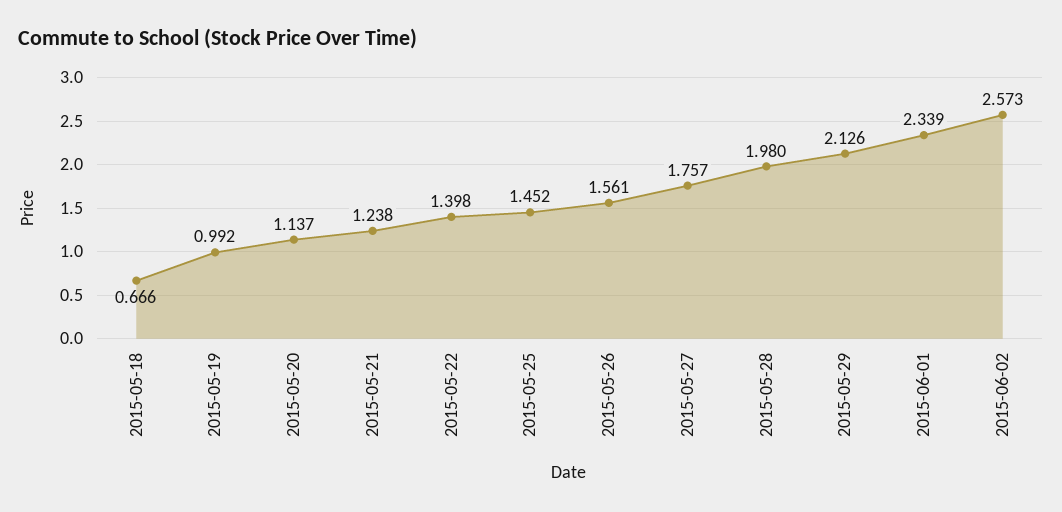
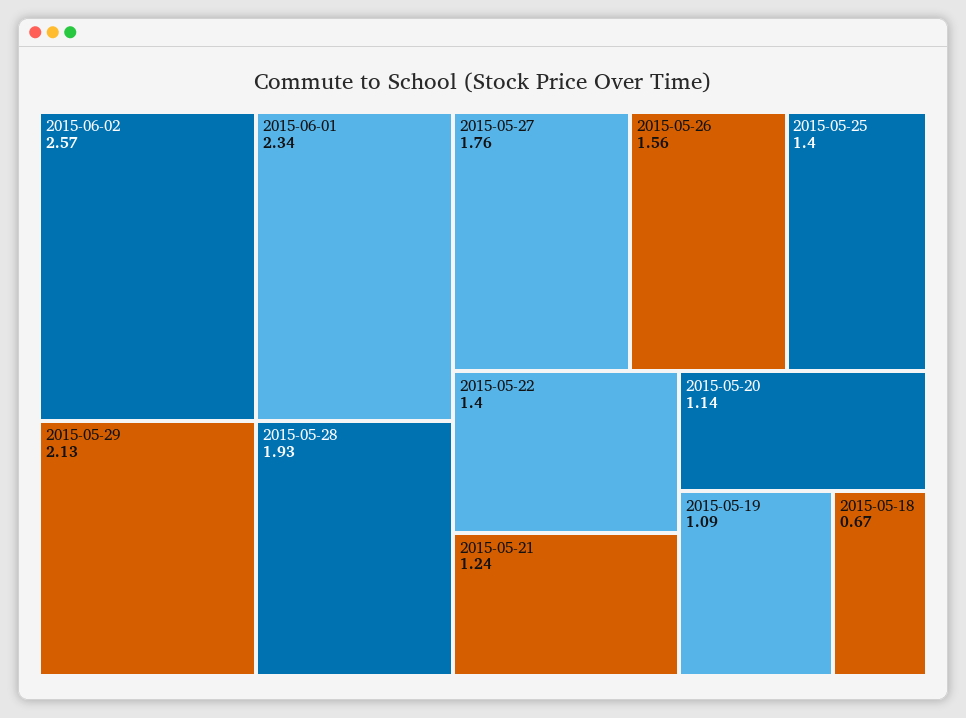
2015-05-19: 0.992 -> 1.09
2015-05-25: 1.452 -> 1.4
2015-05-28: 1.98 -> 1.93

